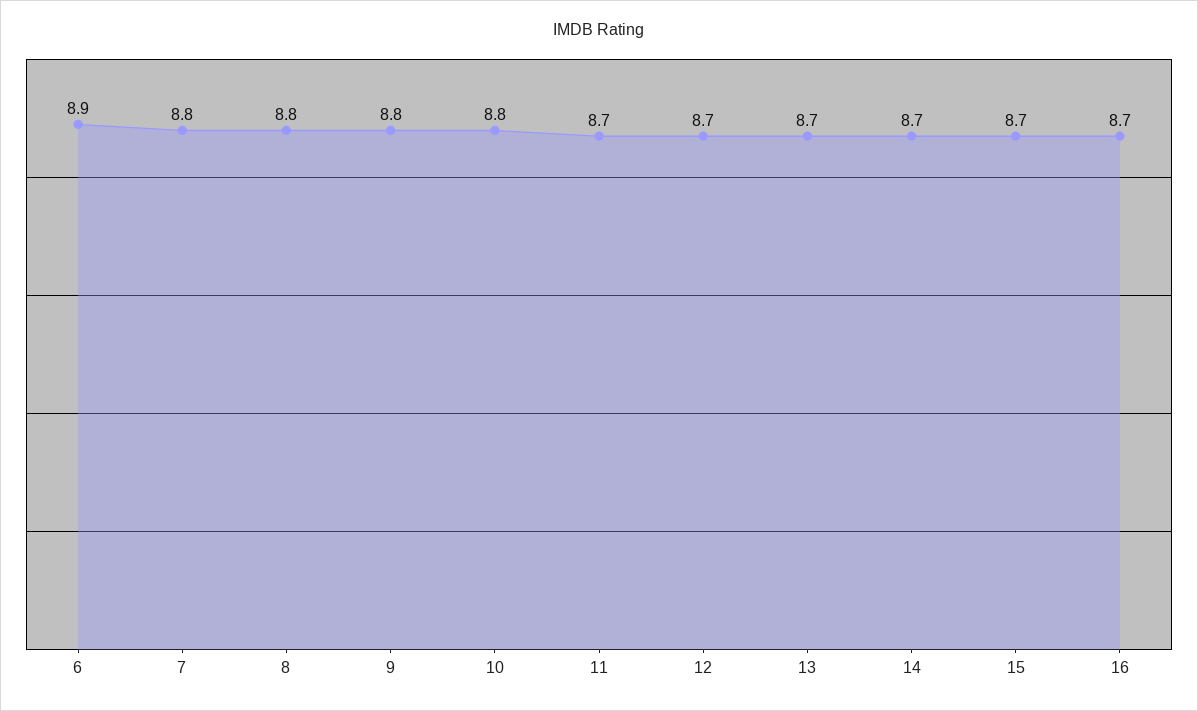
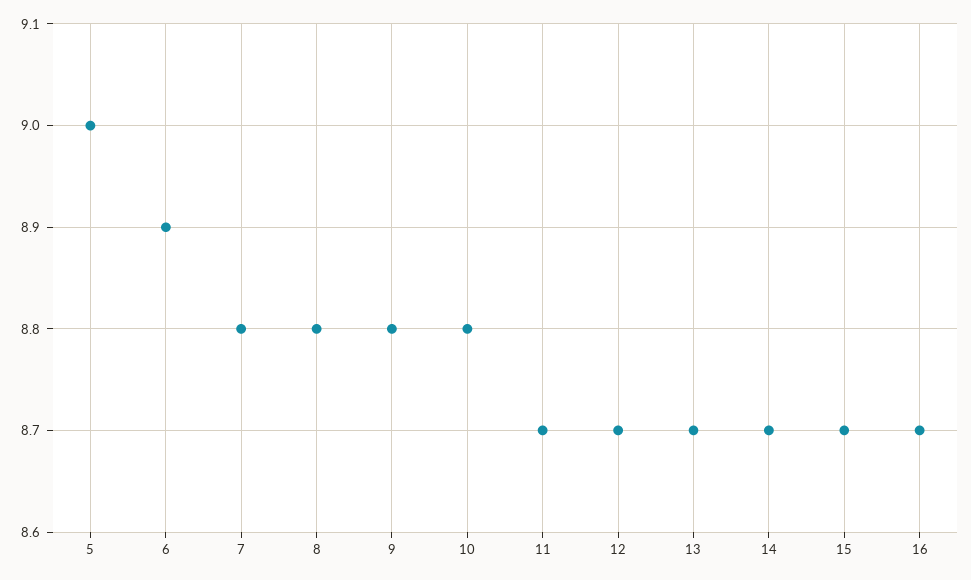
5: none -> 9

